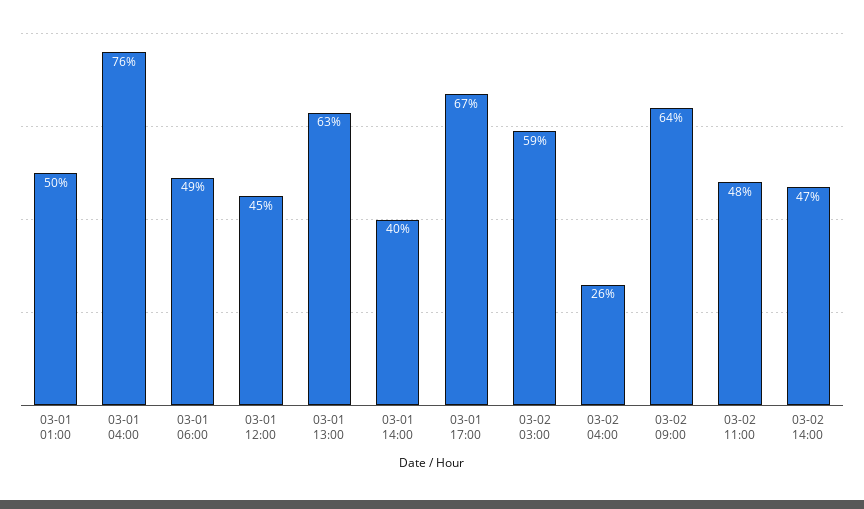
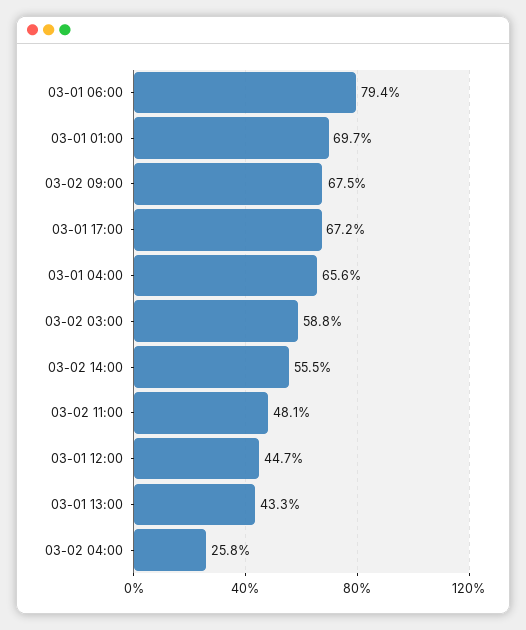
03-01 01:00: 50 -> 69.7
03-01 04:00: 76 -> 65.6
03-01 06:00: 49 -> 79.4
03-01 13:00: 63 -> 43.3
03-01 14:00: 40 -> none
03-02 09:00: 64 -> 67.5
03-02 14:00: 47 -> 55.5

